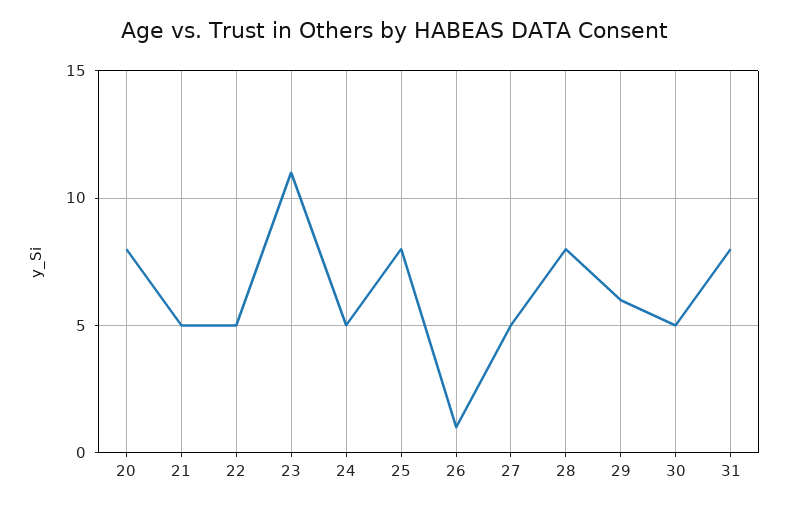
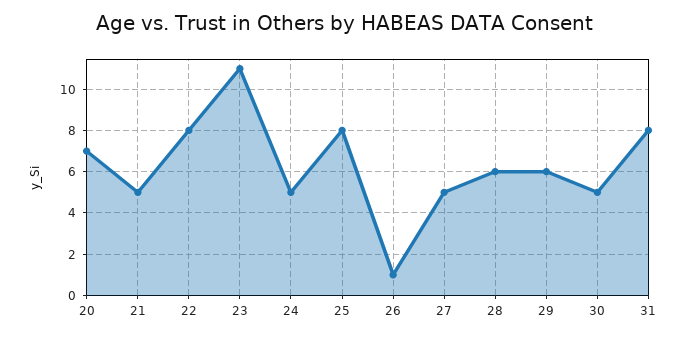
20: 8 -> 7
22: 5 -> 8
28: 8 -> 6

